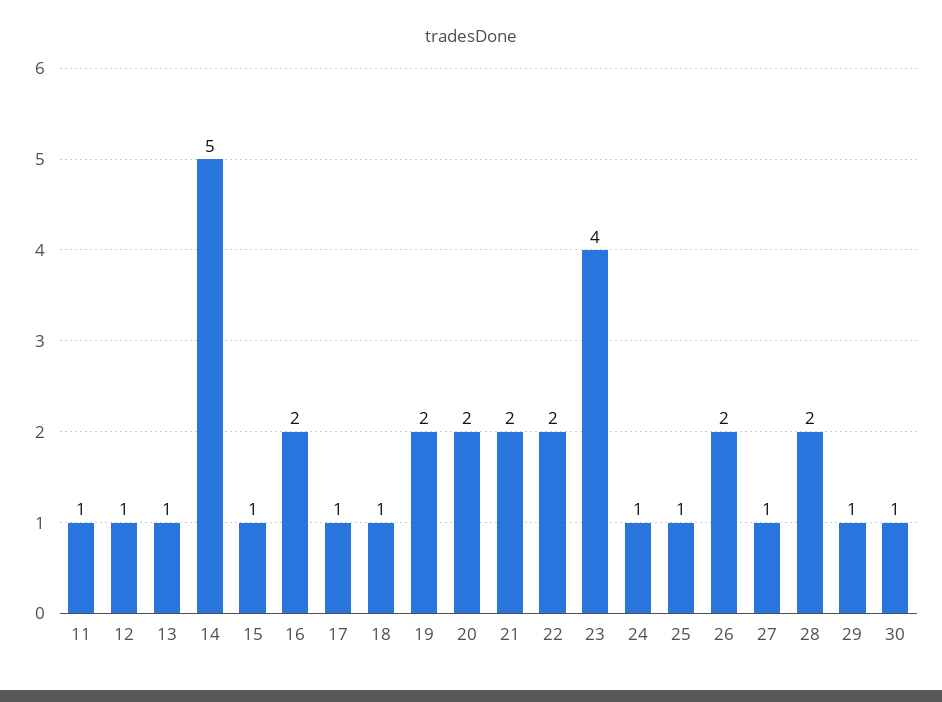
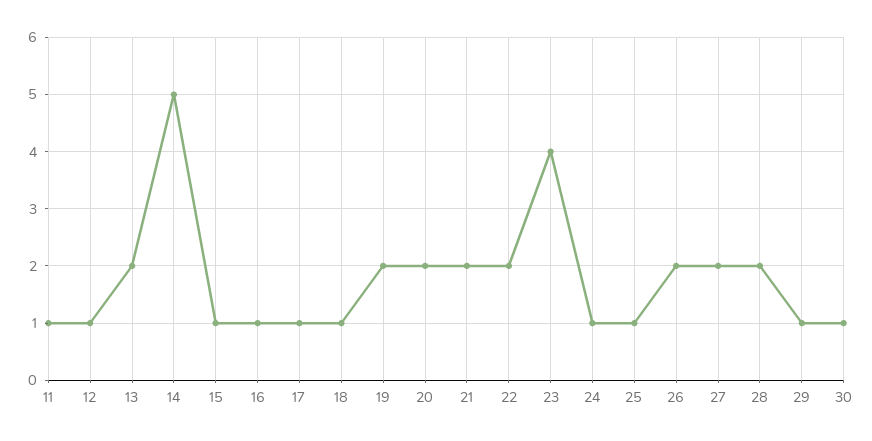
13: 1 -> 2
16: 2 -> 1
27: 1 -> 2

